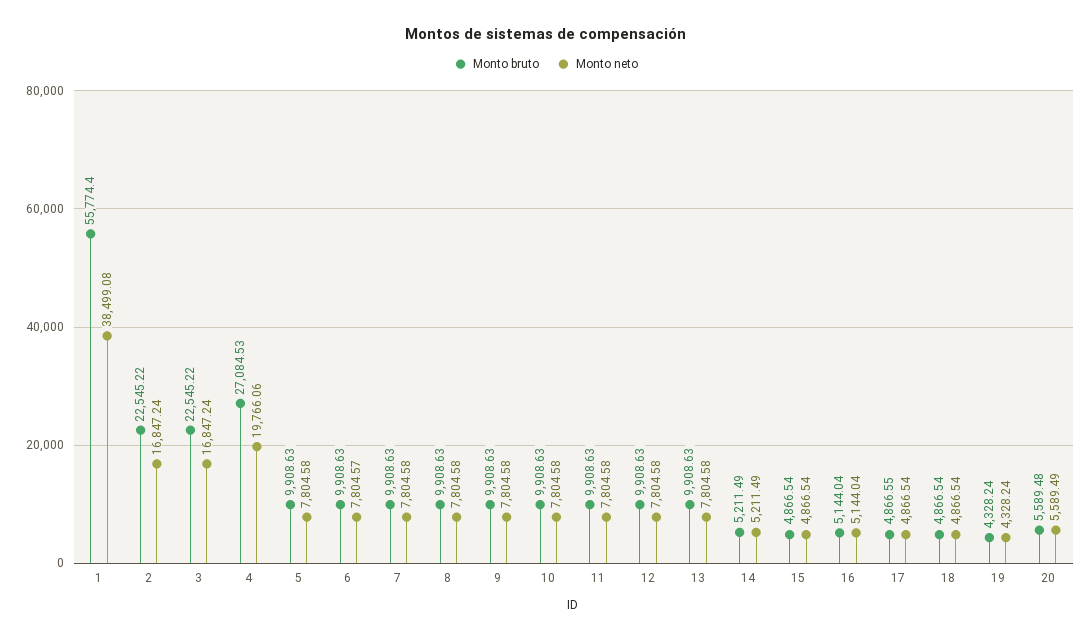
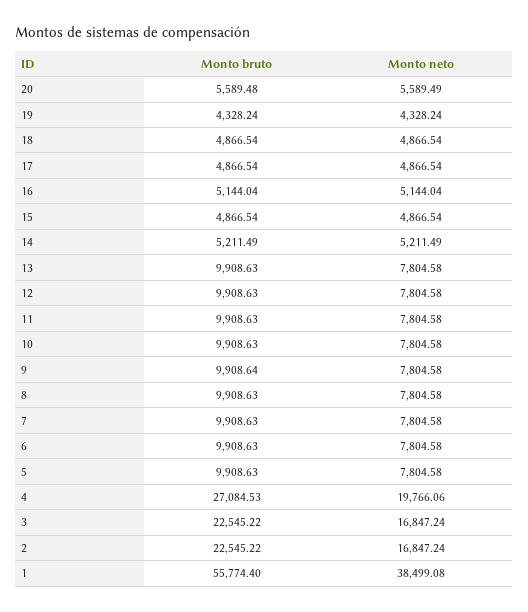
Monto neto, 6: 7804.57 -> 7804.58
Monto bruto, 9: 9908.63 -> 9908.64
Monto bruto, 17: 4866.55 -> 4866.54

